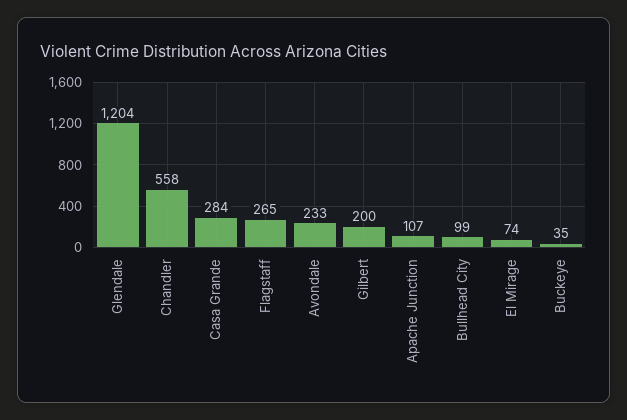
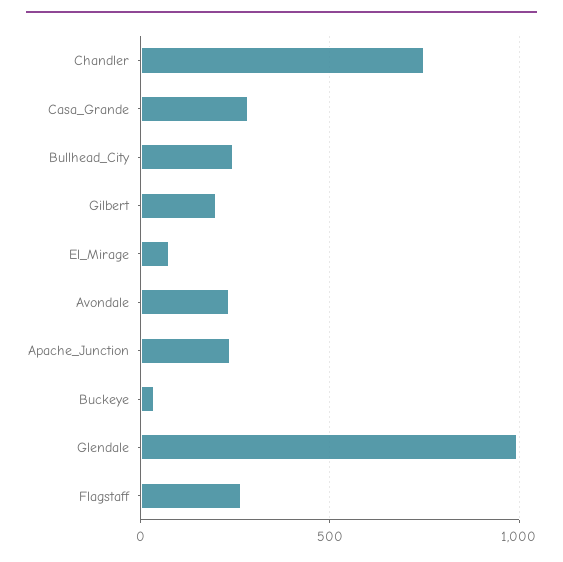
Glendale: 1204 -> 1000
Chandler: 558 -> 750
Apache Junction: 107 -> 250
Bullhead City: 99 -> 250

